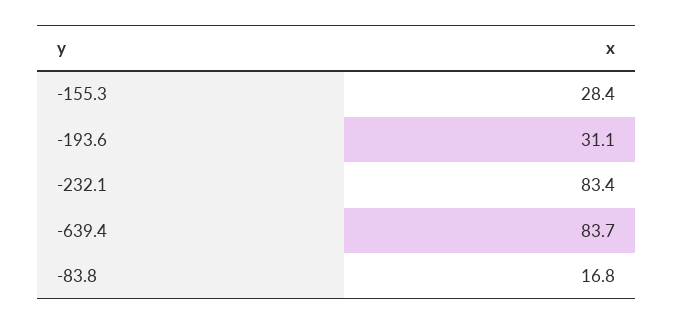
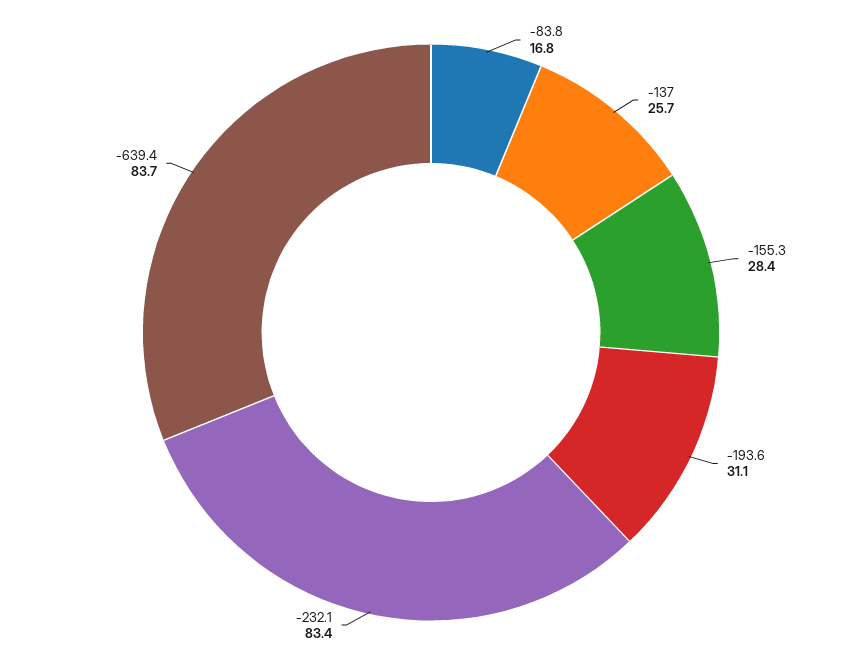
-137: none -> 25.7

